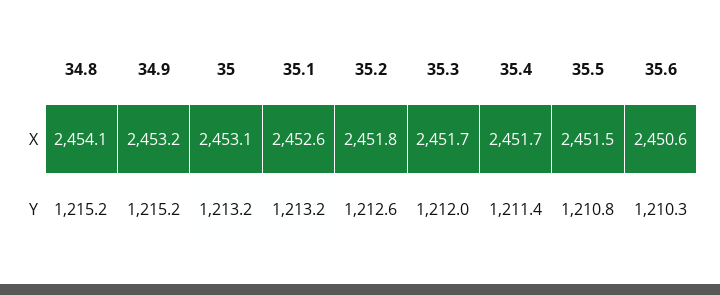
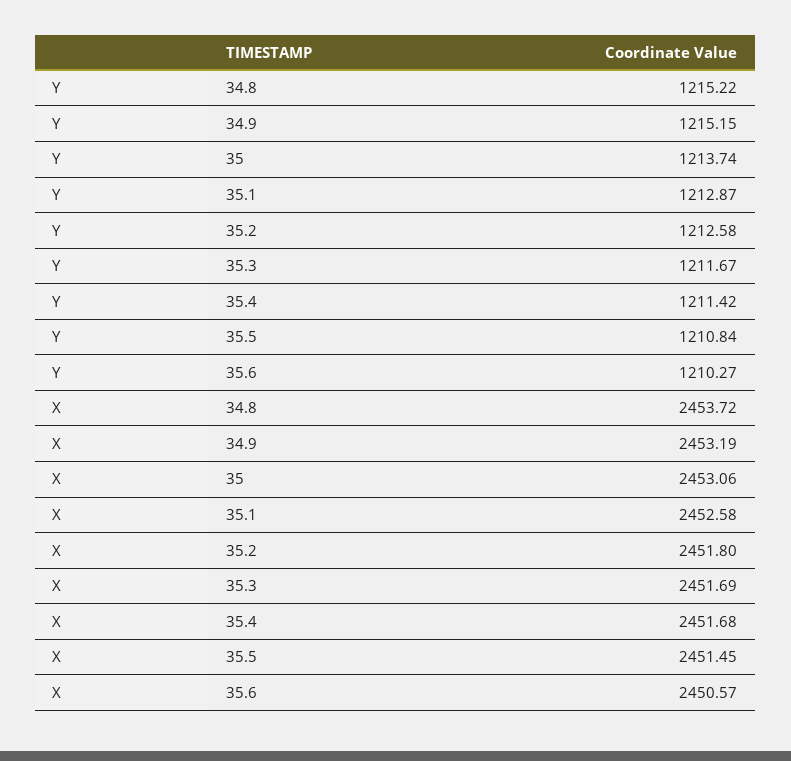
34.8, X: 2454.1 -> 2453.72
35, Y: 1213.2 -> 1213.74
35.1, Y: 1213.2 -> 1212.87
35.3, Y: 1212 -> 1211.67

